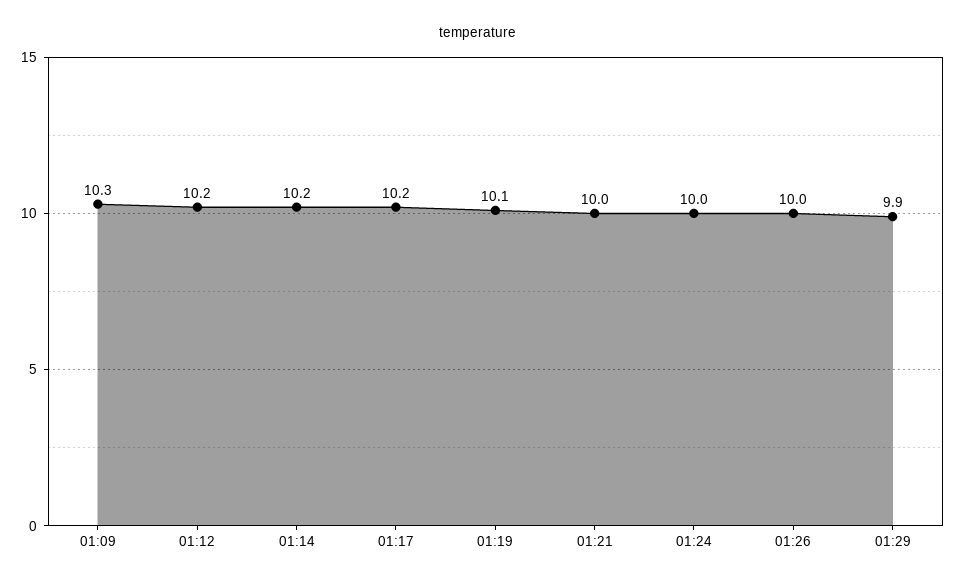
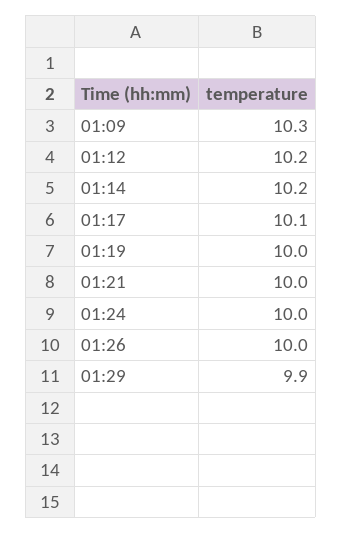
01:17: 10.2 -> 10.1
01:19: 10.1 -> 10

